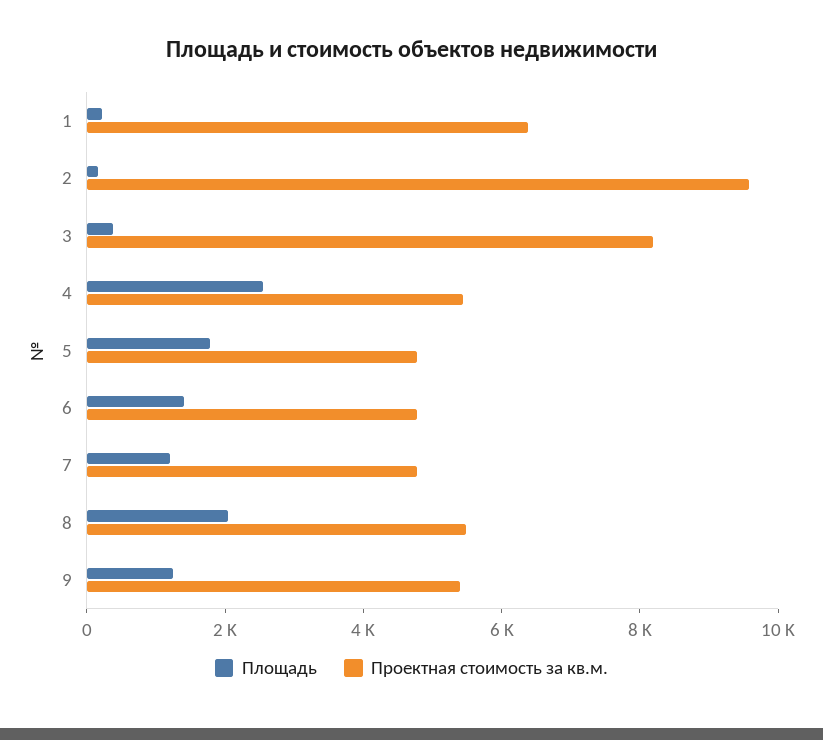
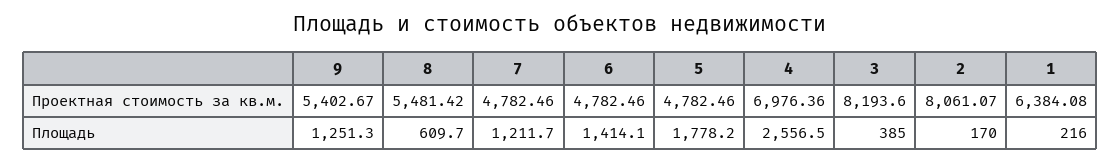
Проектная стоимость за кв.м., 2: 9500 -> 8061.07
Проектная стоимость за кв.м., 4: 5500 -> 6976.36
Площадь, 8: 2000 -> 609.7

